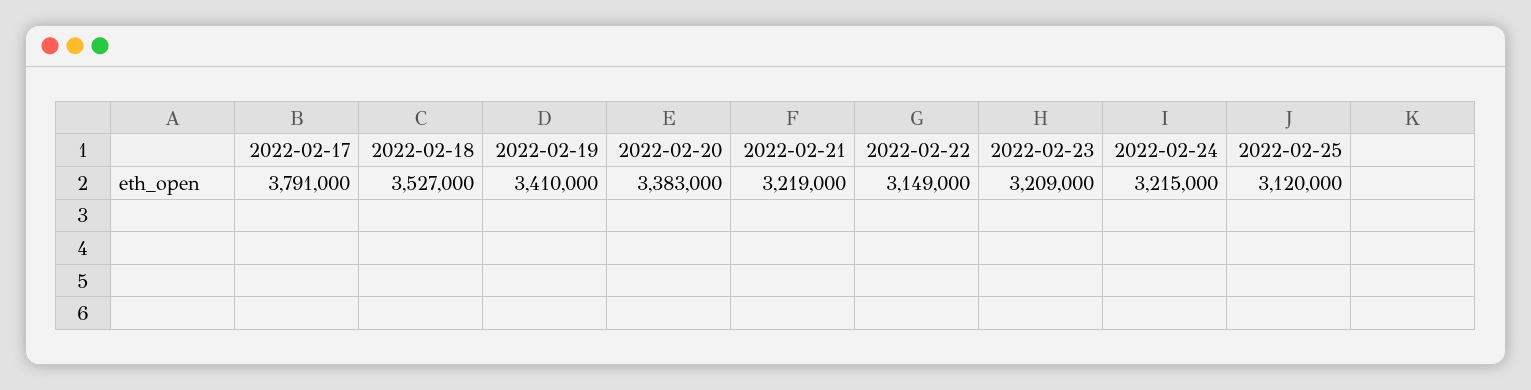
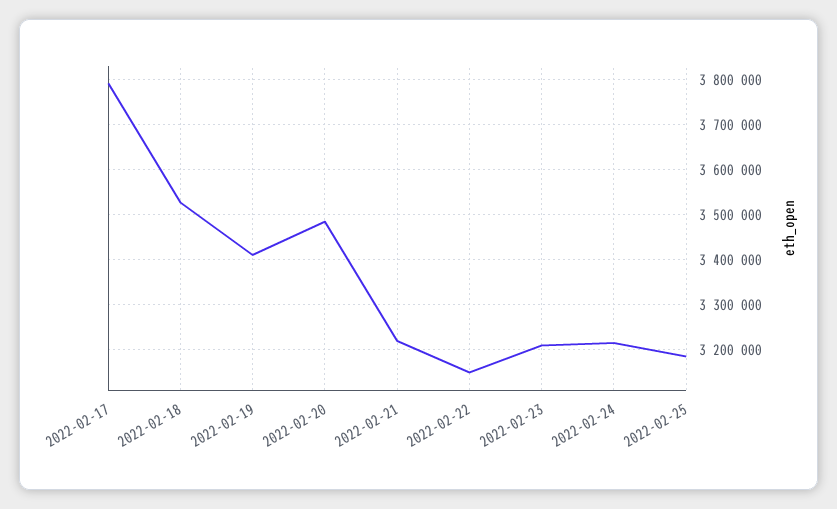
2022-02-20: 3383000 -> 3480000
2022-02-25: 3120000 -> 3180000

